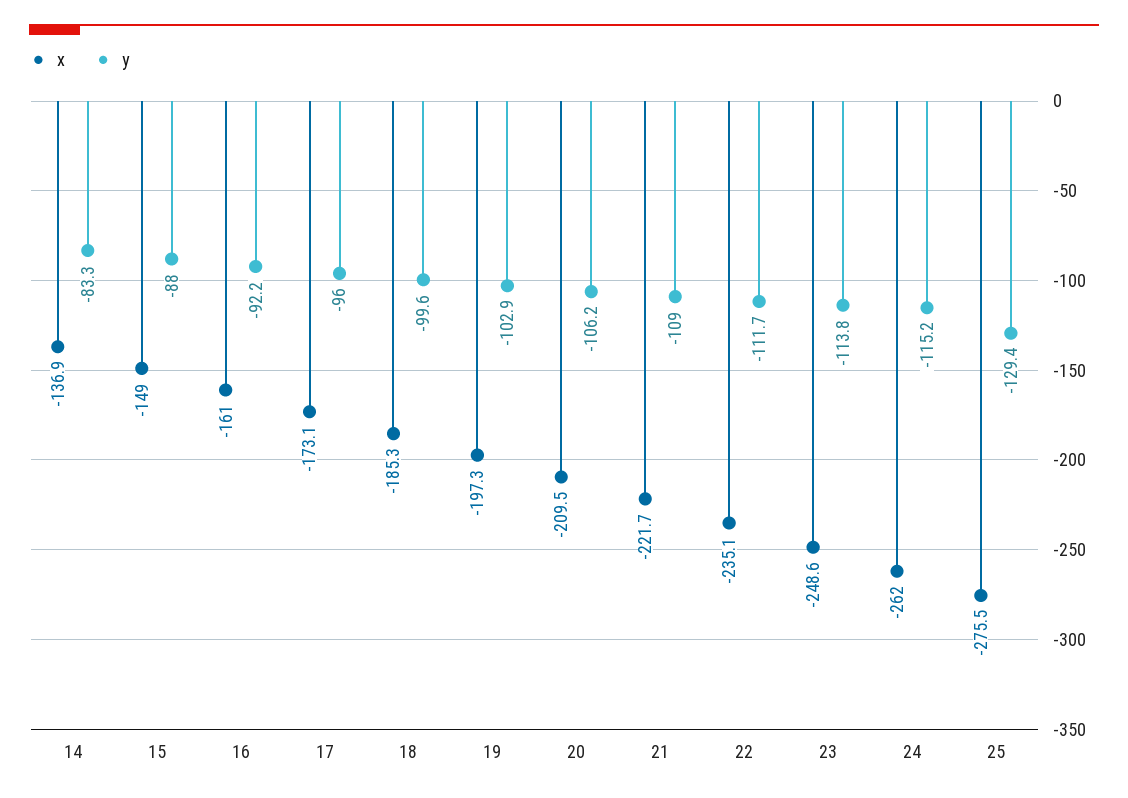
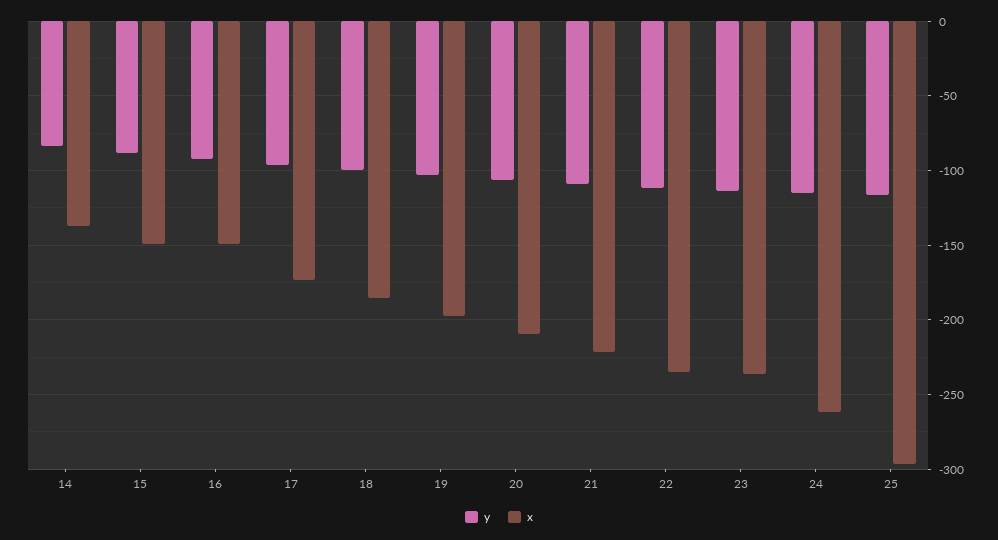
x, 16: -161 -> -150
x, 23: -248.6 -> -235
x, 25: -275.5 -> -295
y, 25: -129.4 -> -115

